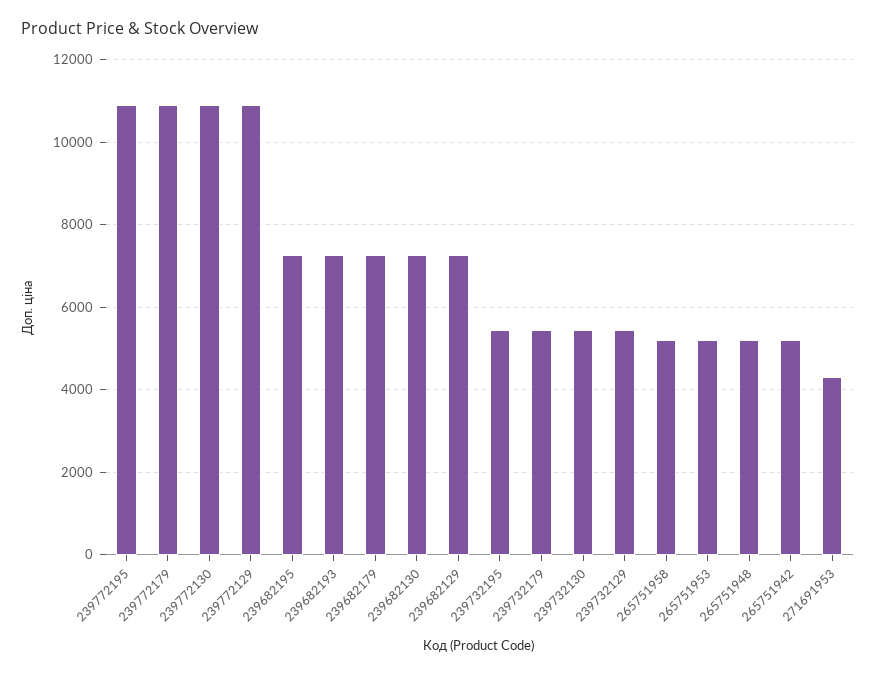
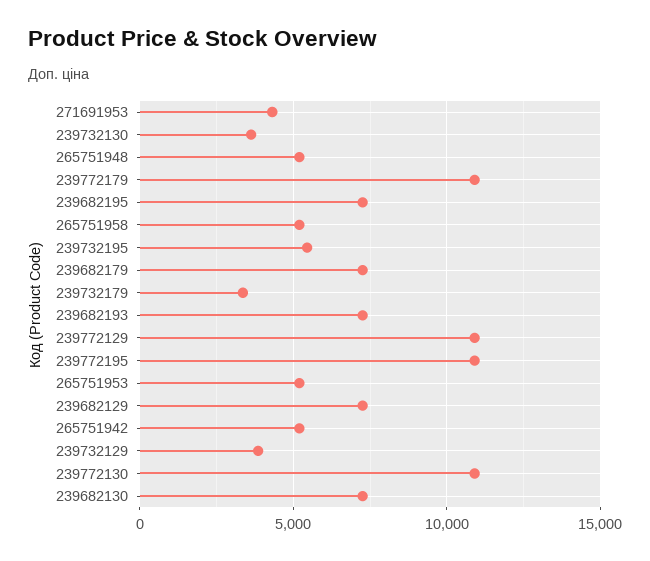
239732179: 5400 -> 3500
239732130: 5400 -> 3500
239732129: 5400 -> 4000

